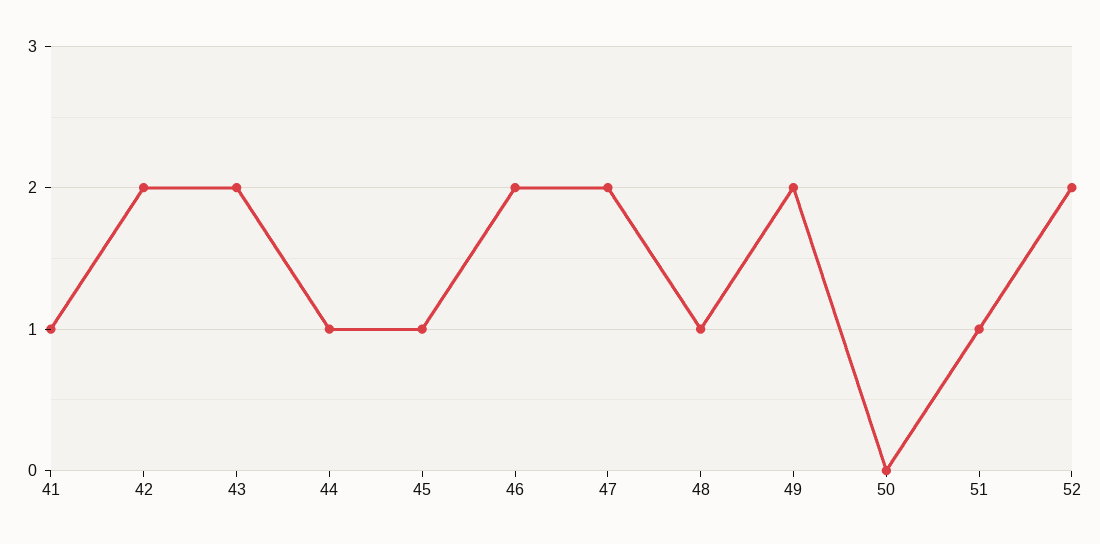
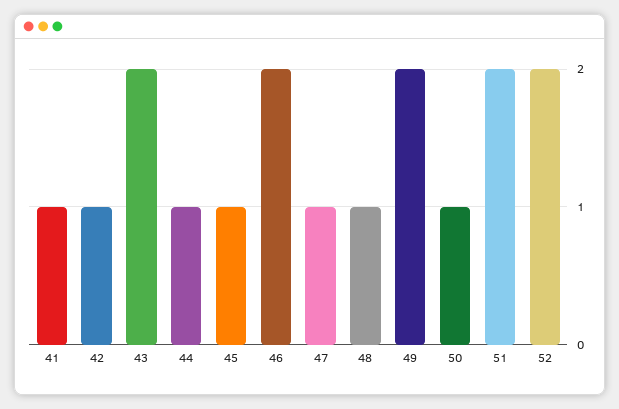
42: 2 -> 1
47: 2 -> 1
50: 0 -> 1
51: 1 -> 2

